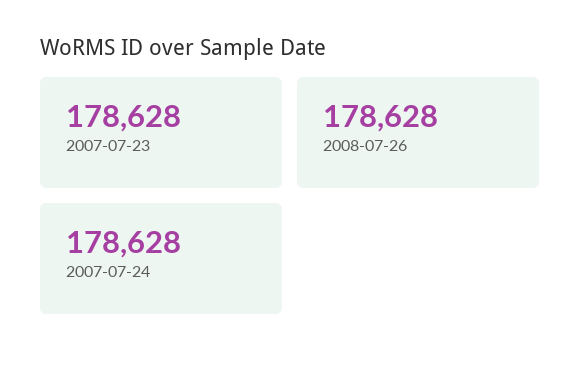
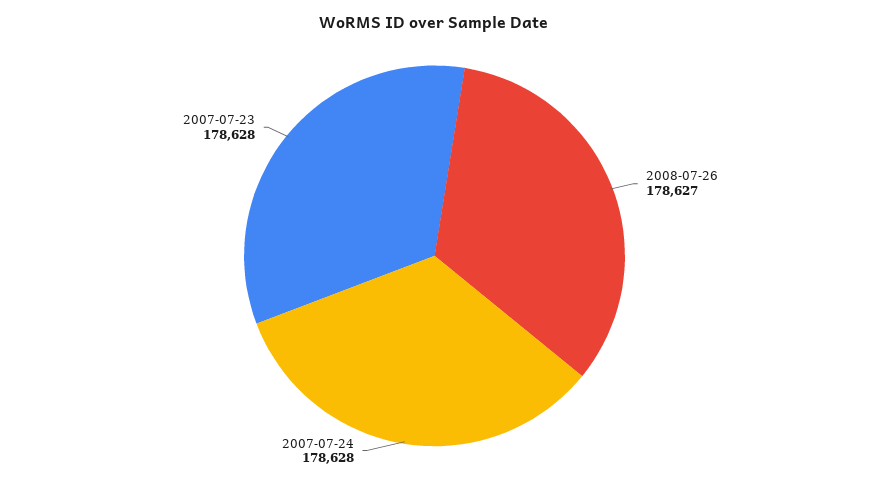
2008-07-26: 178628 -> 178627

